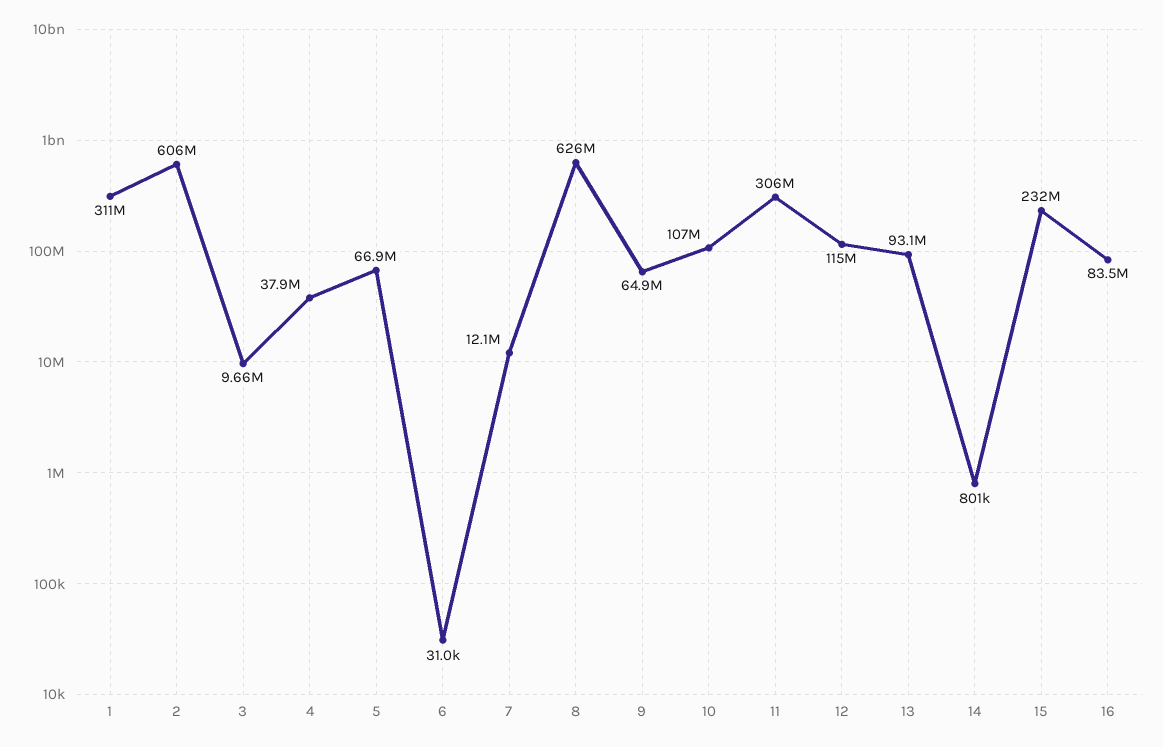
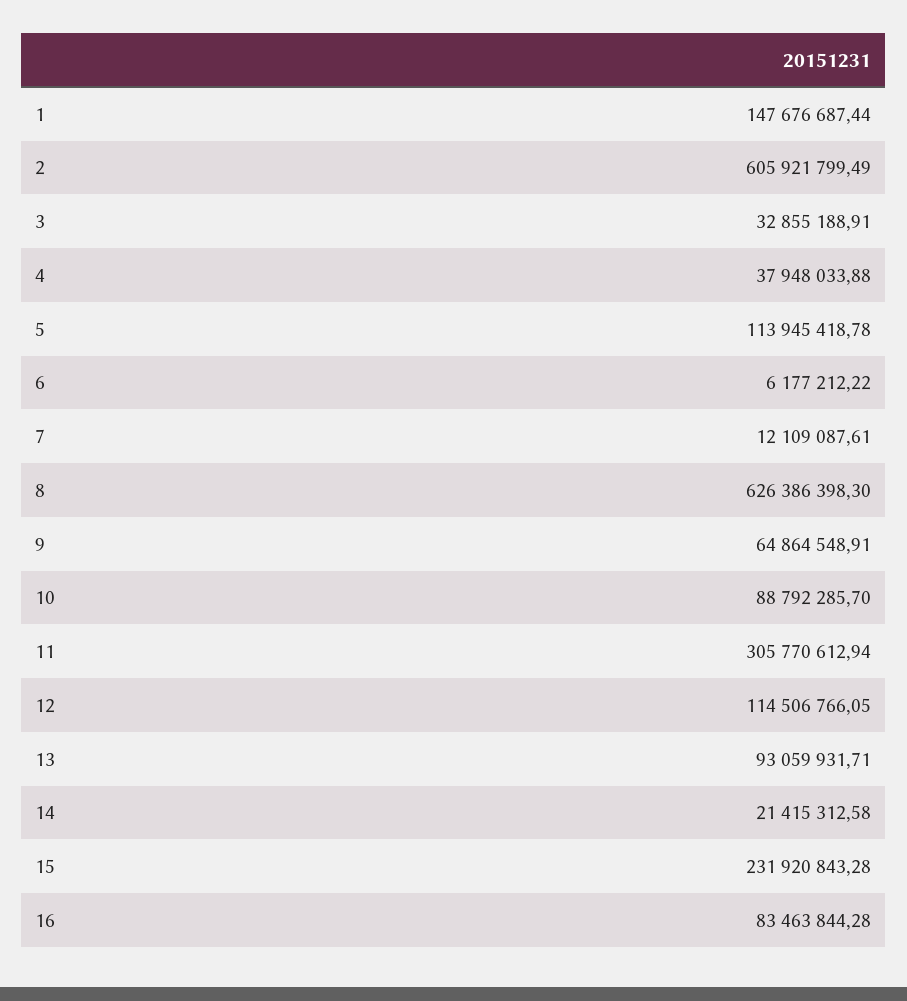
1: 311000000 -> 147676687.44
3: 9660000 -> 32855188.91
5: 66900000 -> 113945418.78
6: 31000 -> 6177212.22
10: 107000000 -> 88792285.7
14: 801000 -> 21415312.58

